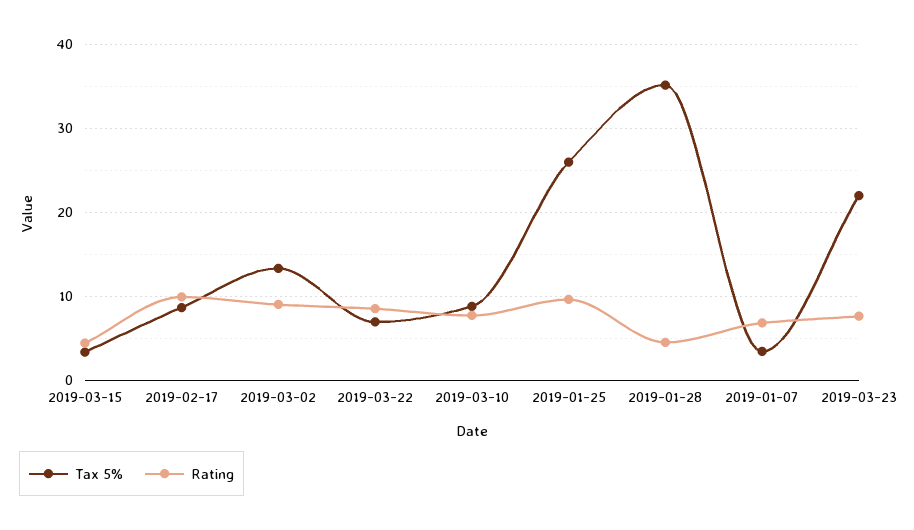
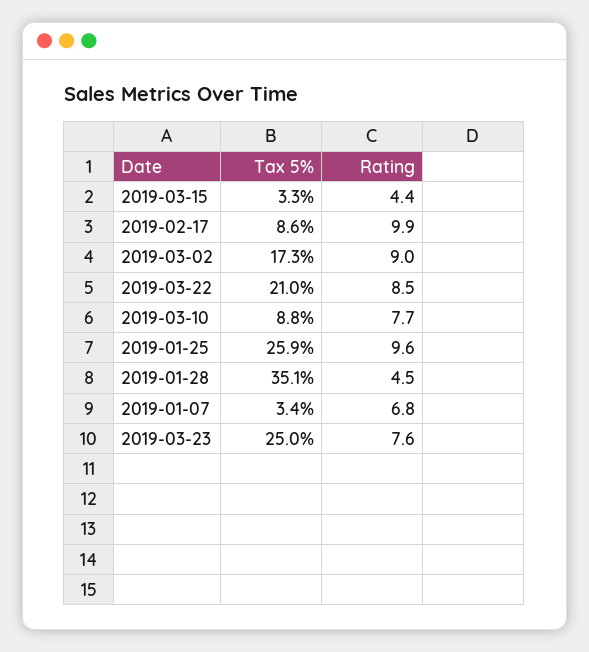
Tax 5%, 2019-03-02: 13 -> 17.3
Tax 5%, 2019-03-22: 7 -> 21
Tax 5%, 2019-03-23: 22 -> 25

